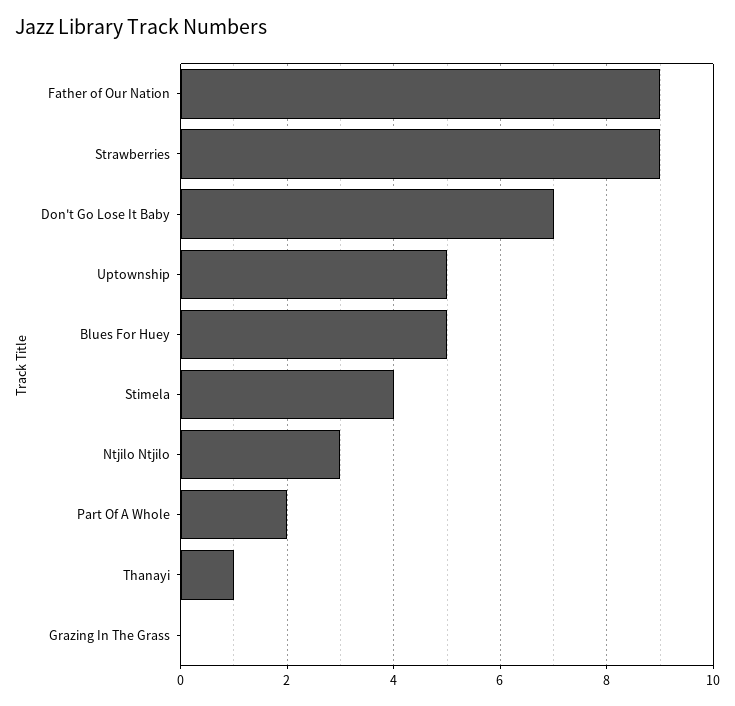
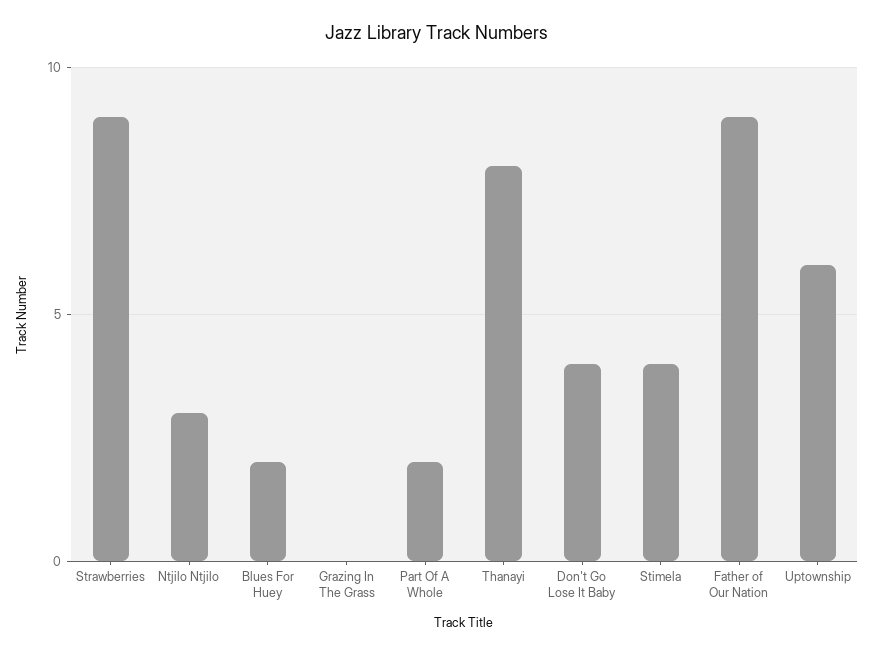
Don't Go Lose It Baby: 7 -> 4
Uptownship: 5 -> 6
Blues For Huey: 5 -> 2
Thanayi: 1 -> 8

